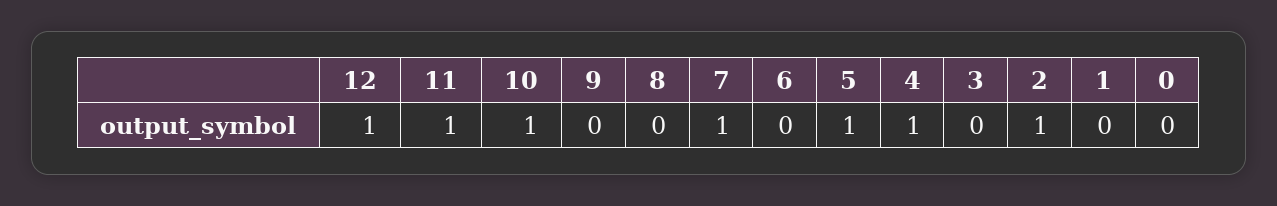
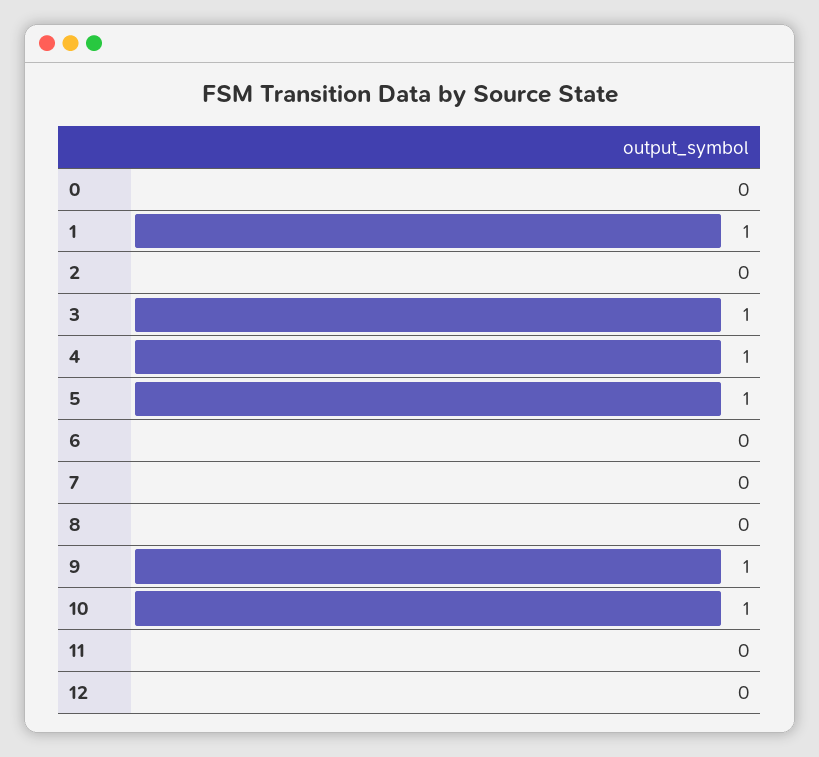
12: 1 -> 0
11: 1 -> 0
9: 0 -> 1
7: 1 -> 0
3: 0 -> 1
2: 1 -> 0
1: 0 -> 1

